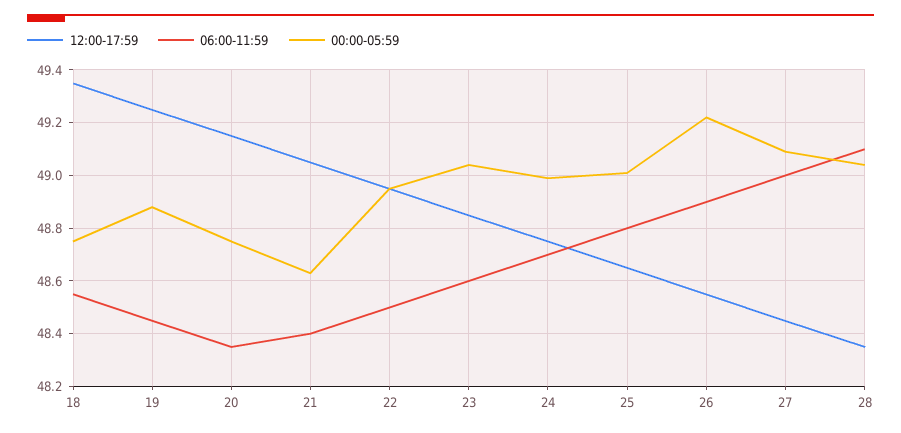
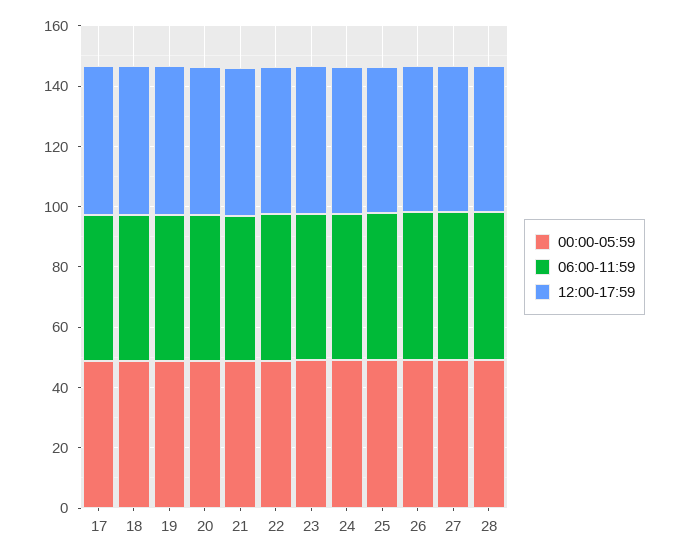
00:00-05:59, 17: none -> 50
06:00-11:59, 17: none -> 50
12:00-17:59, 17: none -> 50

